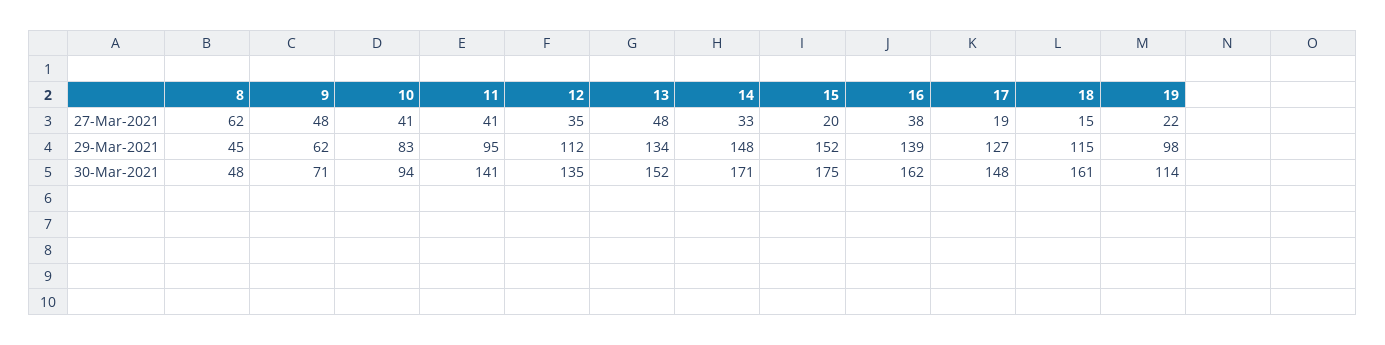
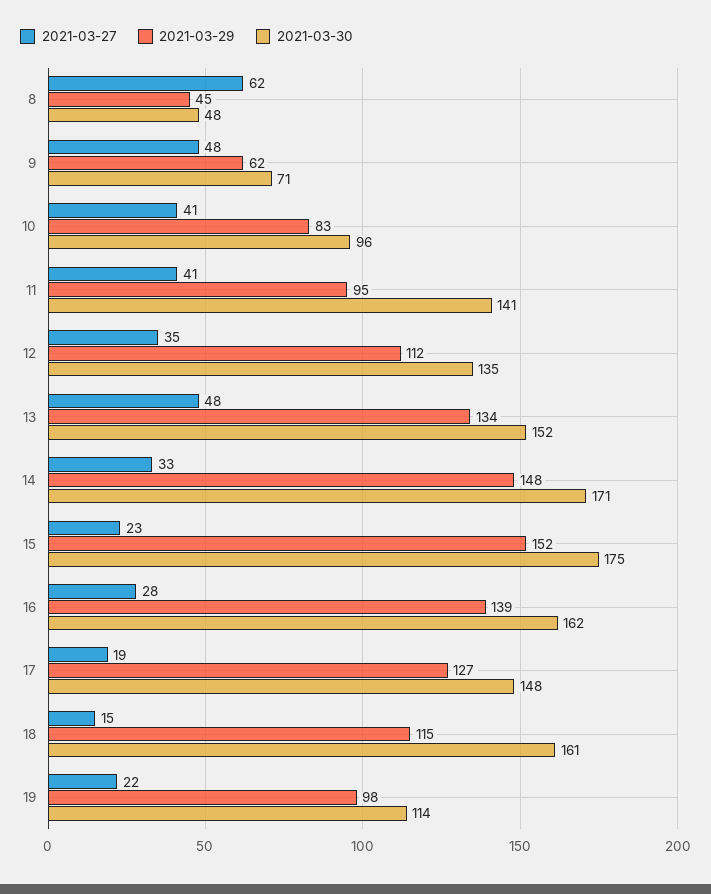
27-Mar-2021, 15: 20 -> 23
27-Mar-2021, 16: 38 -> 28
30-Mar-2021, 10: 94 -> 96

